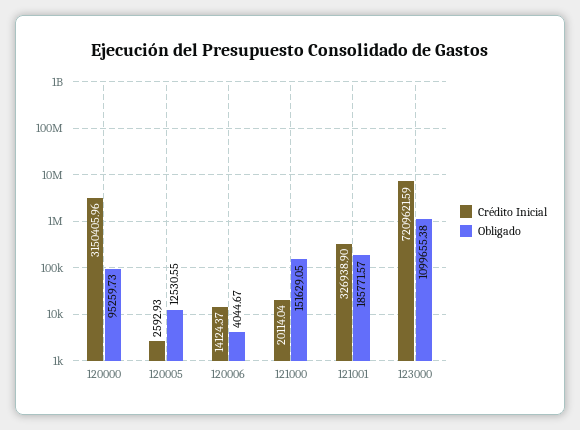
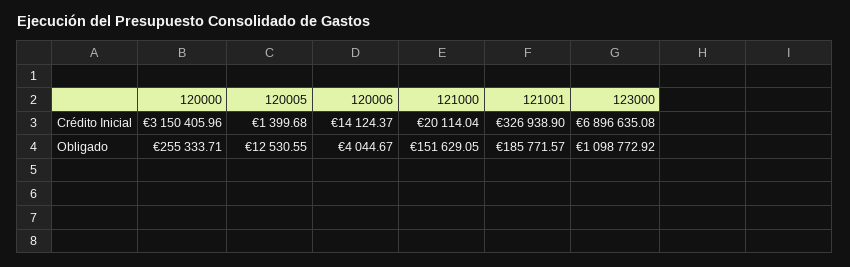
Obligado, 120000: 95259.73 -> 255333.71
Crédito Inicial, 120005: 2592.93 -> 1399.68
Crédito Inicial, 123000: 7209621.59 -> 6896635.08
Obligado, 123000: 1099655.38 -> 1098772.92

